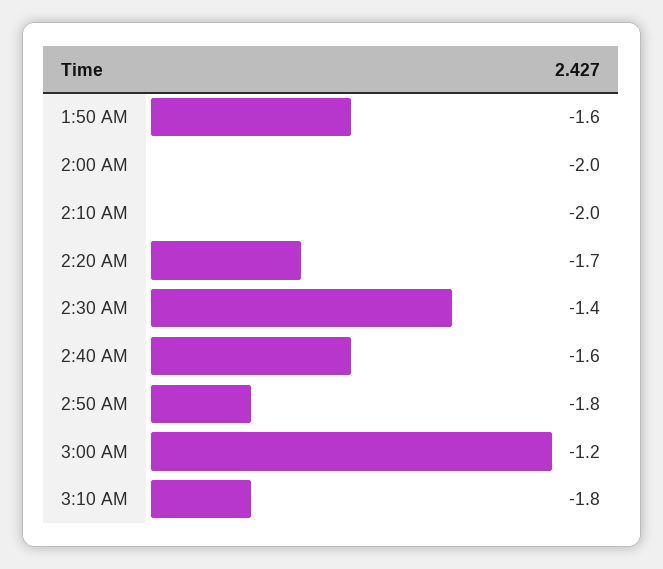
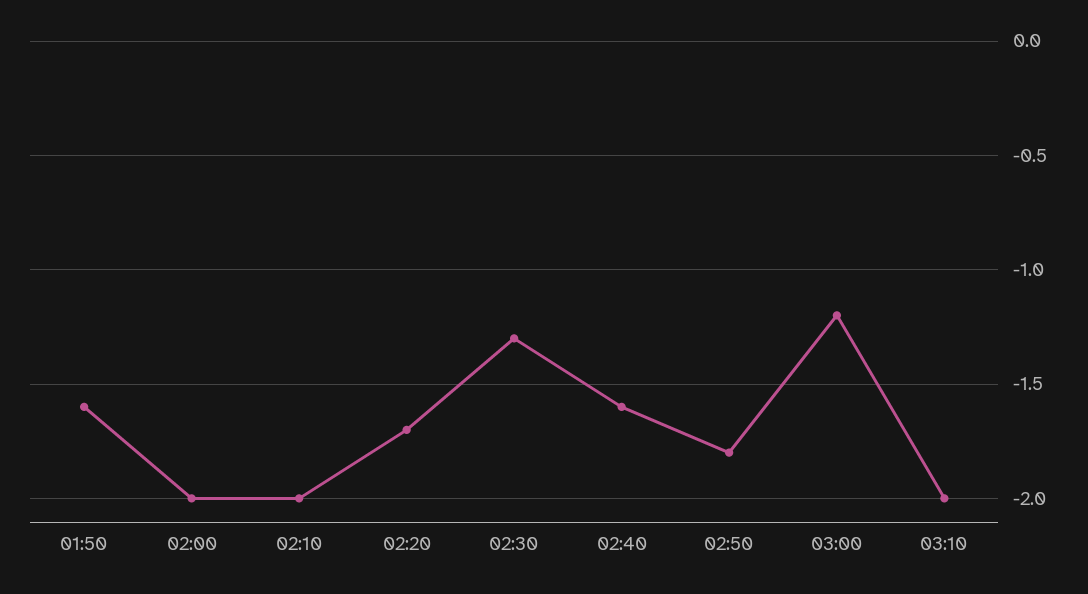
2:30 AM: -1.4 -> -1.3
3:10 AM: -1.8 -> -2

